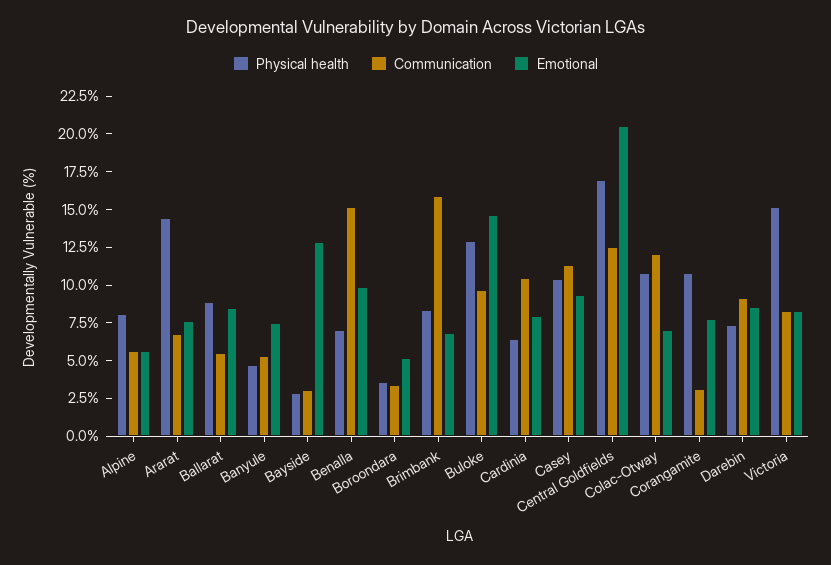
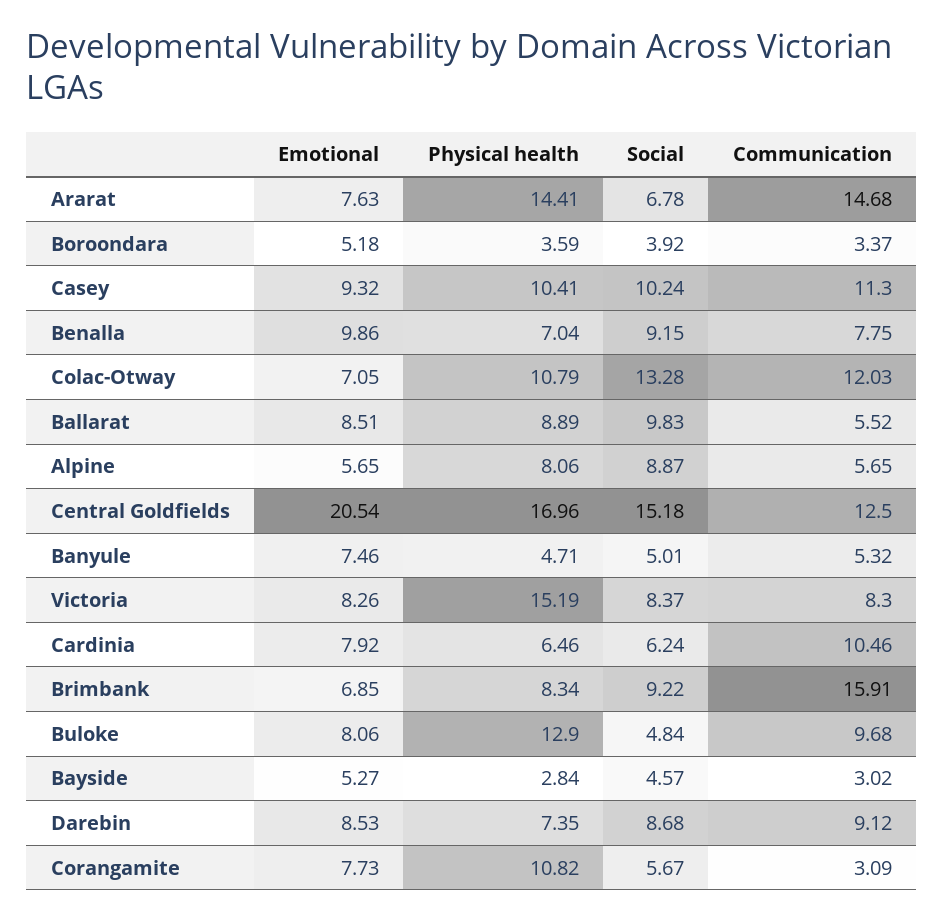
Communication, Ararat: 7.5 -> 14.68
Emotional, Bayside: 12.5 -> 5.27
Communication, Benalla: 15 -> 7.75
Emotional, Buloke: 15 -> 8.06
Social, Ararat: none -> 6.78
Social, Boroondara: none -> 3.92
Social, Casey: none -> 10.24
Social, Benalla: none -> 9.15
Social, Colac-Otway: none -> 13.28
Social, Ballarat: none -> 9.83
Social, Alpine: none -> 8.87
Social, Central Goldfields: none -> 15.18
Social, Banyule: none -> 5.01
Social, Victoria: none -> 8.37
Social, Cardinia: none -> 6.24
Social, Brimbank: none -> 9.22
Social, Buloke: none -> 4.84
Social, Bayside: none -> 4.57
Social, Darebin: none -> 8.68
Social, Corangamite: none -> 5.67

